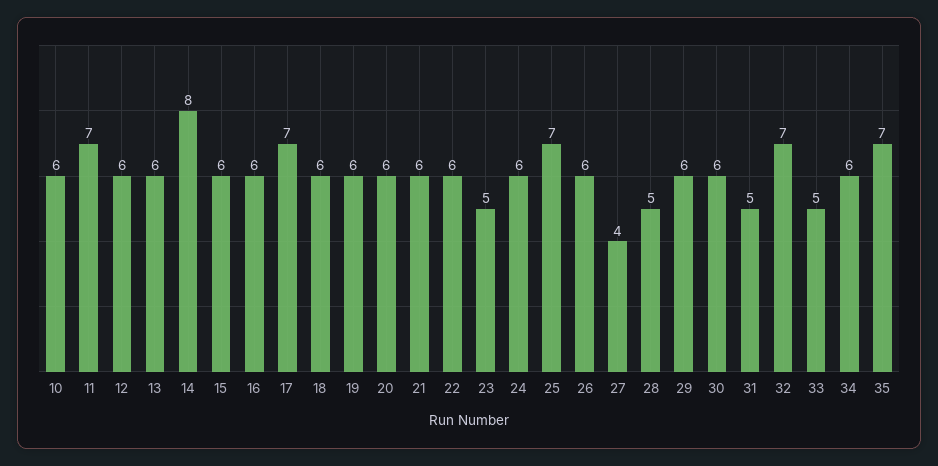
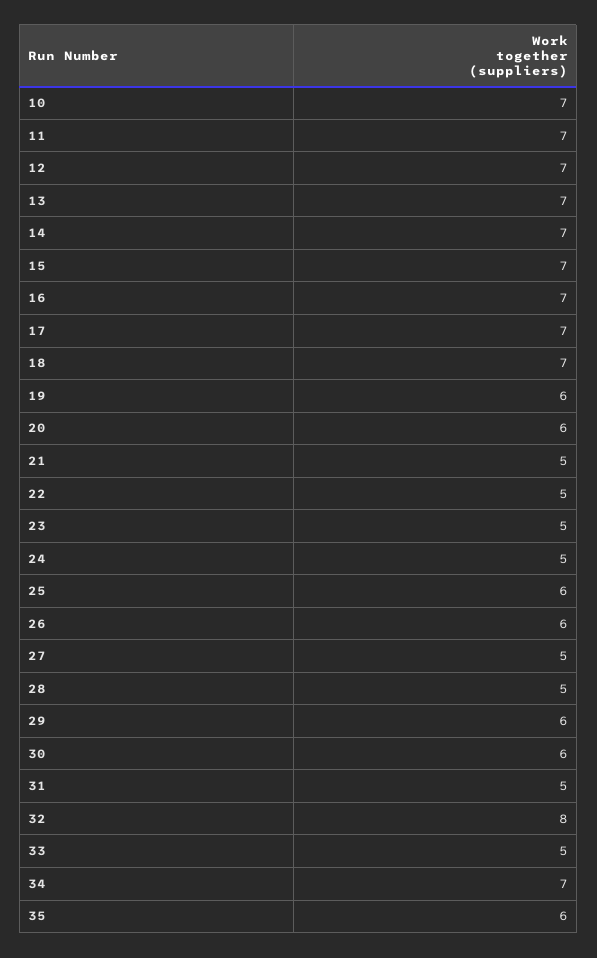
10: 6 -> 7
12: 6 -> 7
13: 6 -> 7
14: 8 -> 7
15: 6 -> 7
16: 6 -> 7
18: 6 -> 7
21: 6 -> 5
22: 6 -> 5
24: 6 -> 5
25: 7 -> 6
27: 4 -> 5
32: 7 -> 8
34: 6 -> 7
35: 7 -> 6

